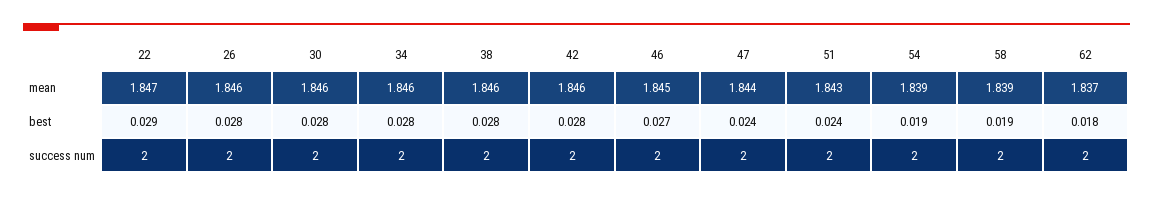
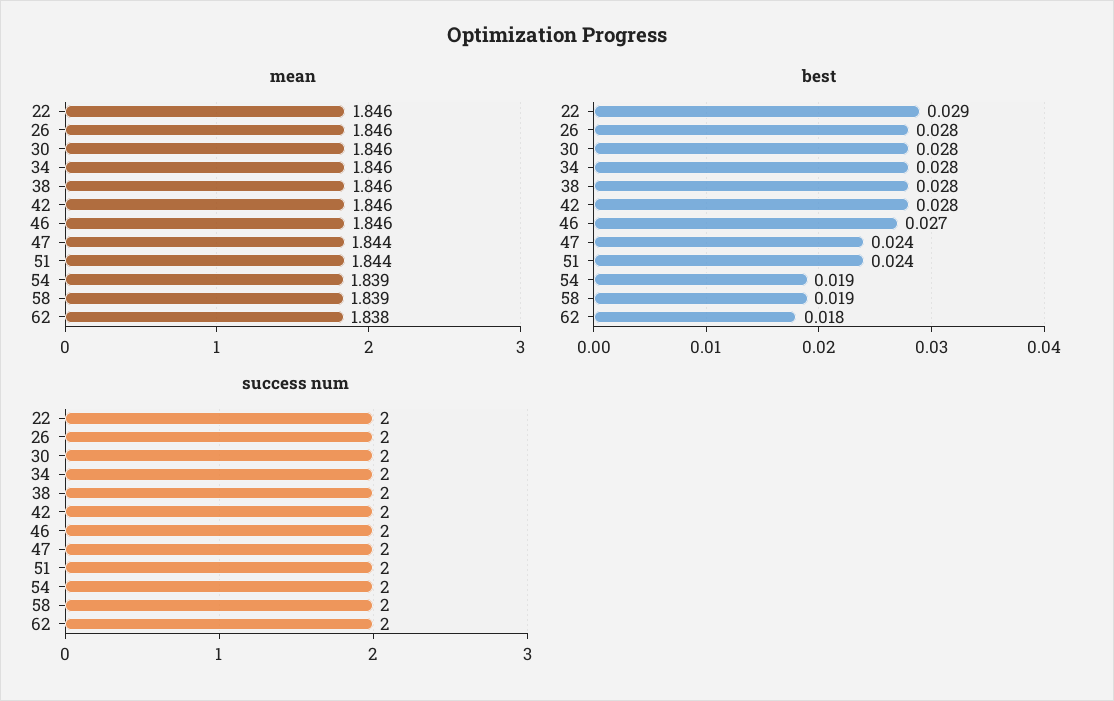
mean, 22: 1.847 -> 1.846
mean, 46: 1.845 -> 1.846
mean, 51: 1.843 -> 1.844
mean, 62: 1.837 -> 1.838

